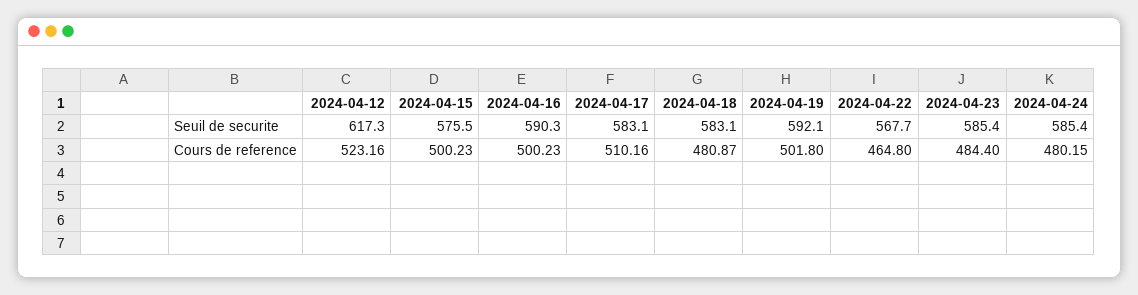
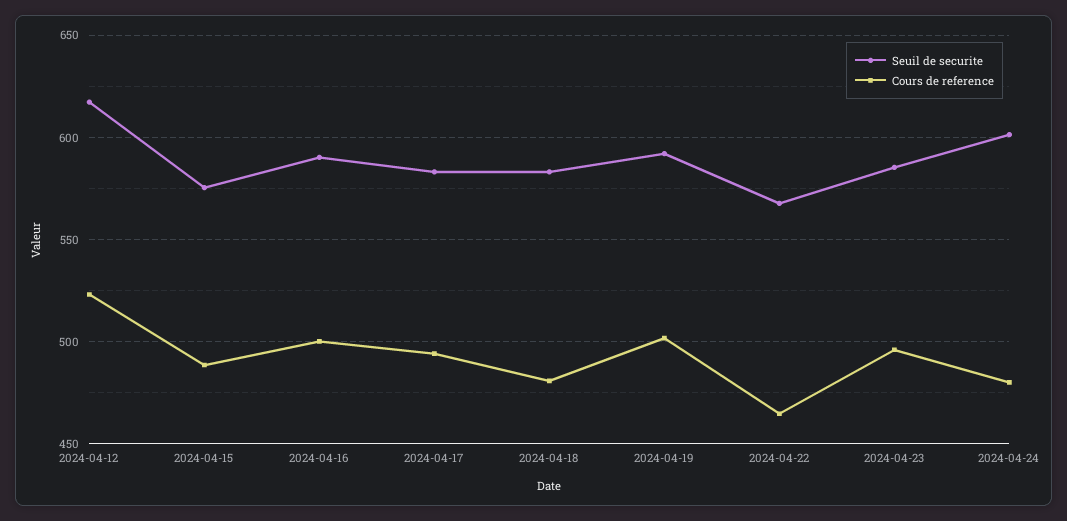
Seuil de securite, 2024-04-24: 585.4 -> 600
Cours de reference, 2024-04-15: 500.23 -> 490
Cours de reference, 2024-04-17: 510.16 -> 495
Cours de reference, 2024-04-23: 484.4 -> 495

